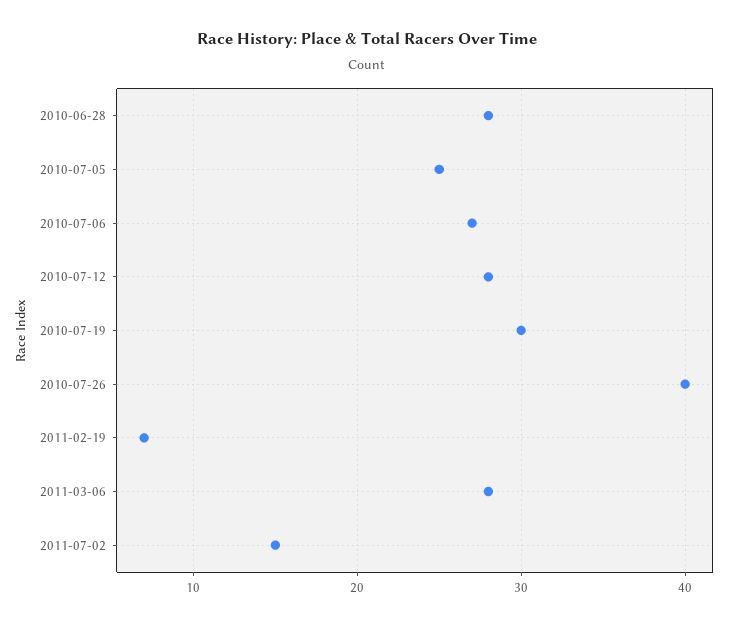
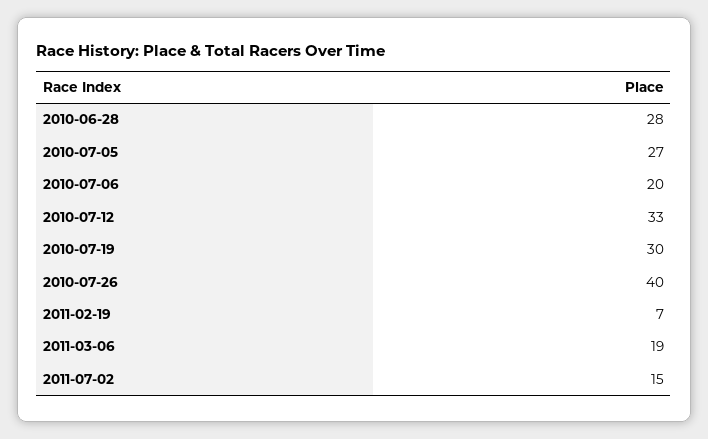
2010-07-05: 25 -> 27
2010-07-06: 27 -> 20
2010-07-12: 28 -> 33
2011-03-06: 28 -> 19

